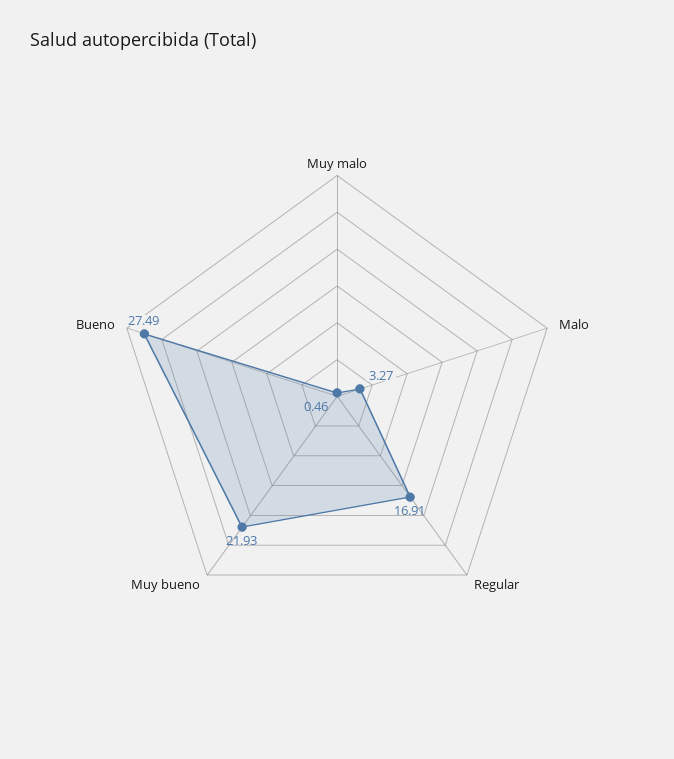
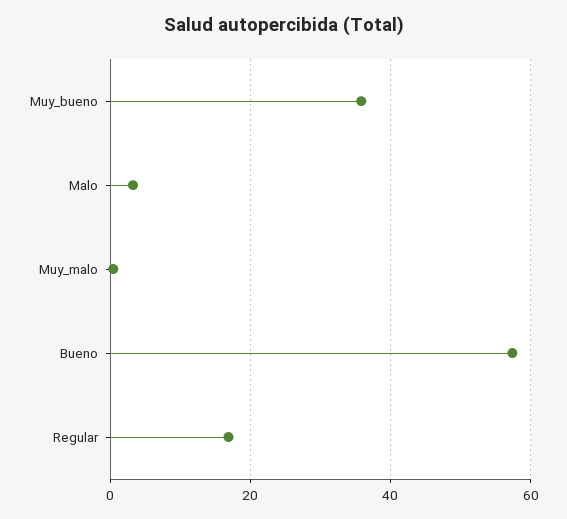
Muy bueno: 21.93 -> 36
Bueno: 27.49 -> 58

